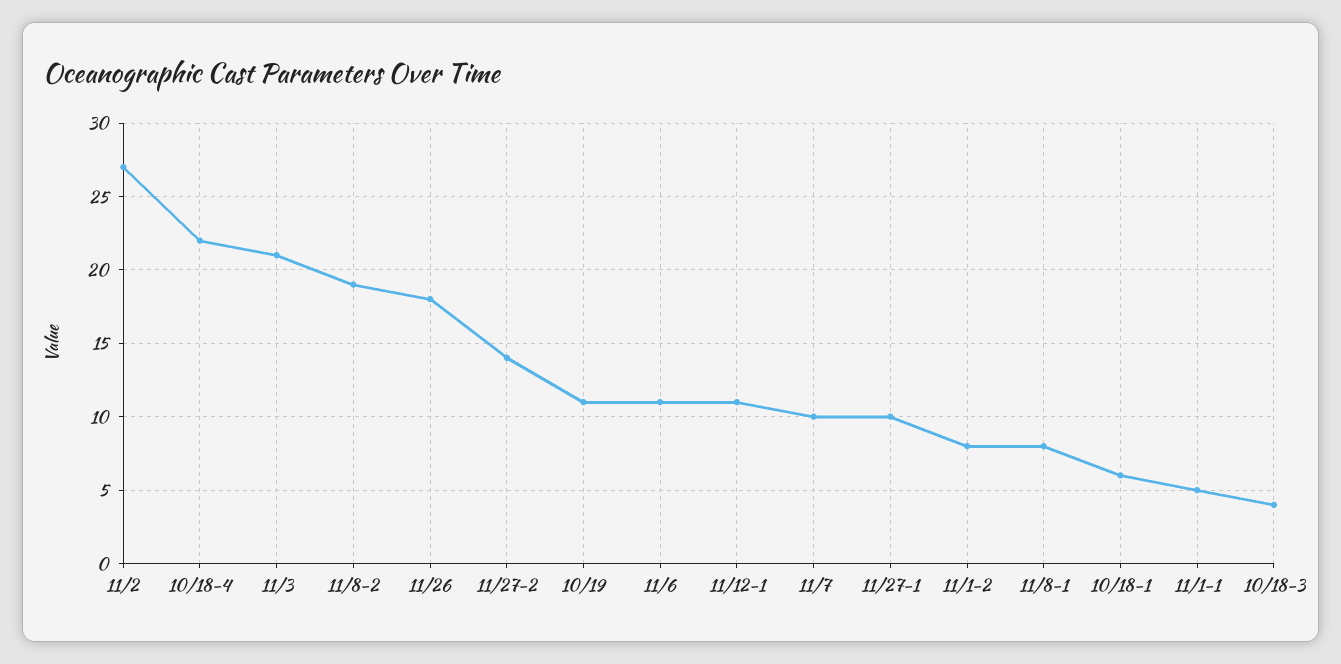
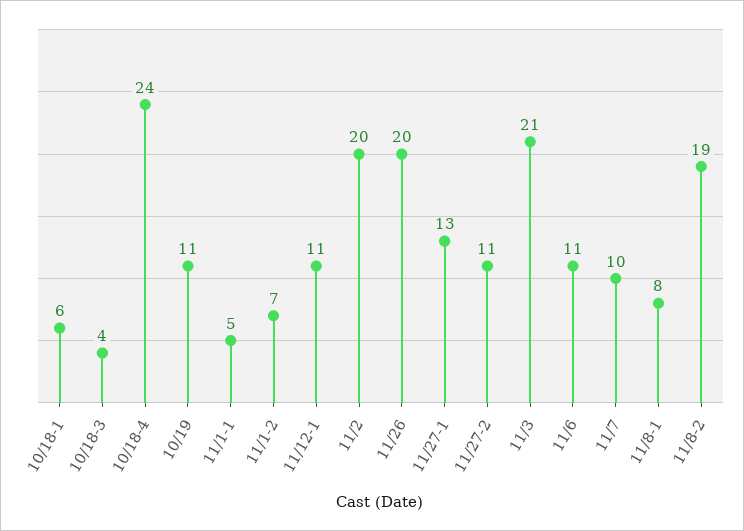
11/2: 27 -> 20
10/18-4: 22 -> 24
11/26: 18 -> 20
11/27-2: 14 -> 11
11/27-1: 10 -> 13
11/1-2: 8 -> 7

